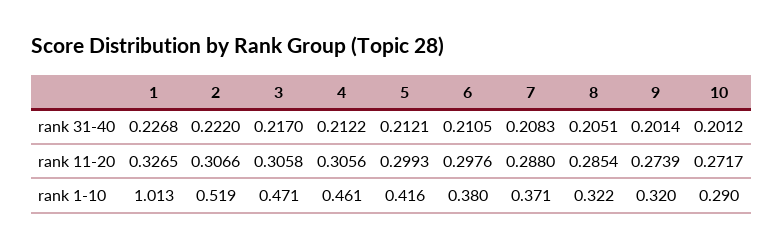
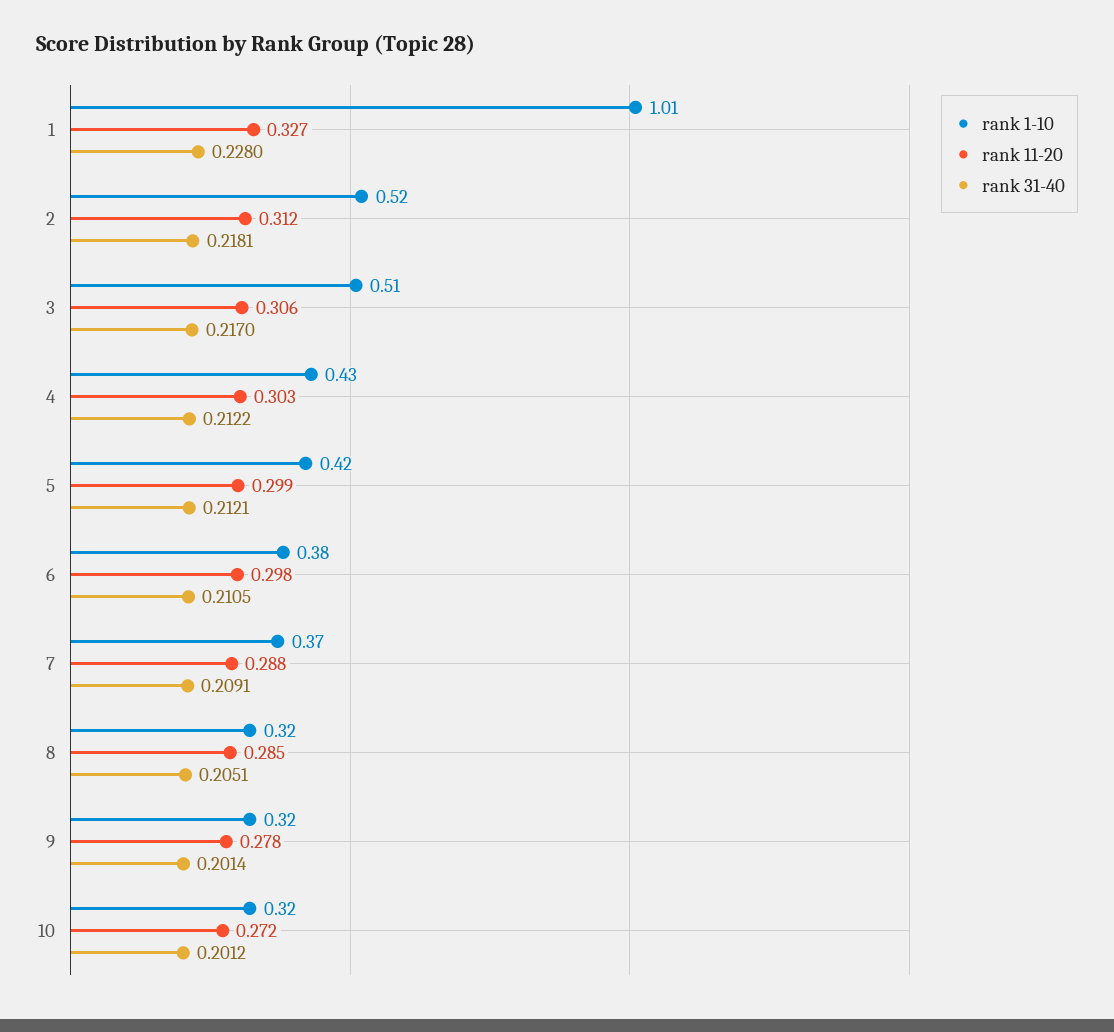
rank 31-40, 1: 0.2268 -> 0.228
rank 31-40, 2: 0.222 -> 0.2181
rank 31-40, 7: 0.2083 -> 0.2091
rank 11-20, 2: 0.3066 -> 0.312
rank 11-20, 4: 0.3056 -> 0.303
rank 11-20, 9: 0.2739 -> 0.278
rank 1-10, 3: 0.471 -> 0.51
rank 1-10, 4: 0.461 -> 0.43
rank 1-10, 10: 0.29 -> 0.32

